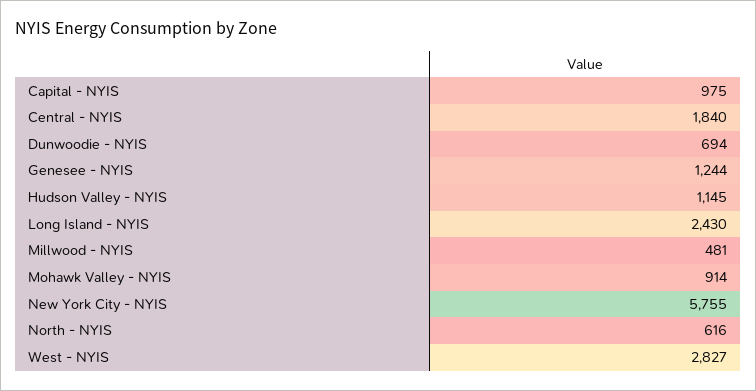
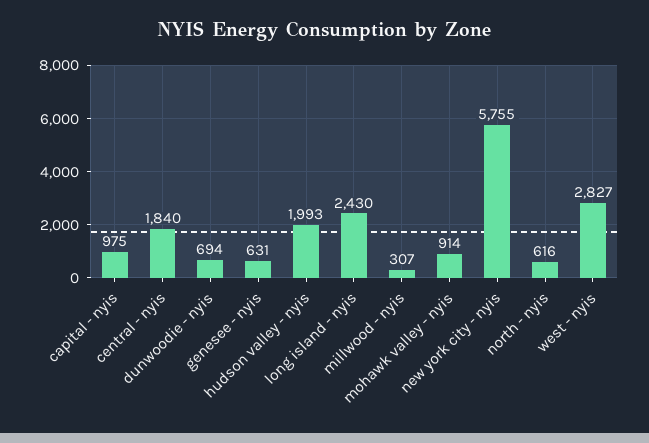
Genesee - NYIS: 1244 -> 631
Hudson Valley - NYIS: 1145 -> 1993
Millwood - NYIS: 481 -> 307

